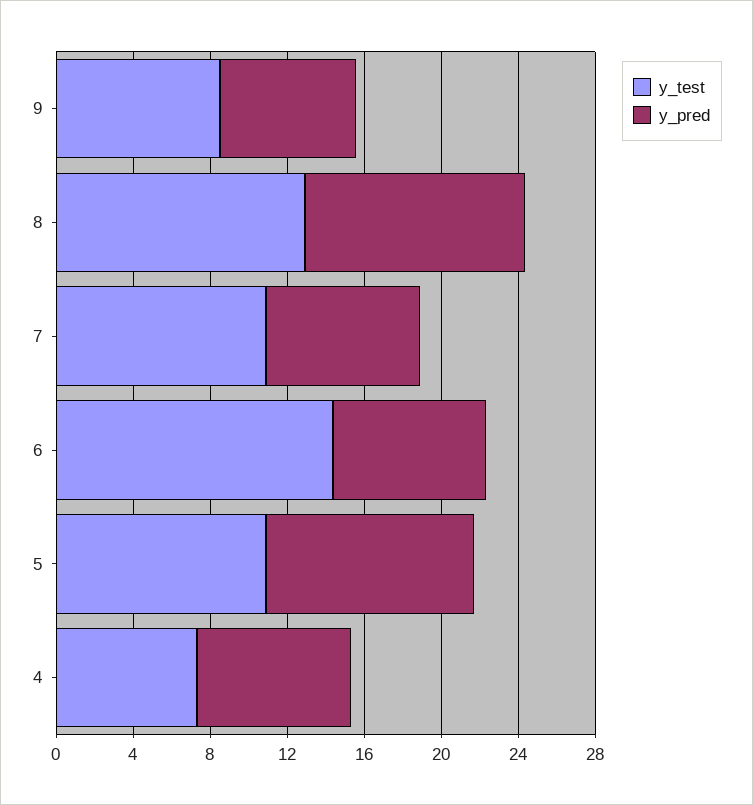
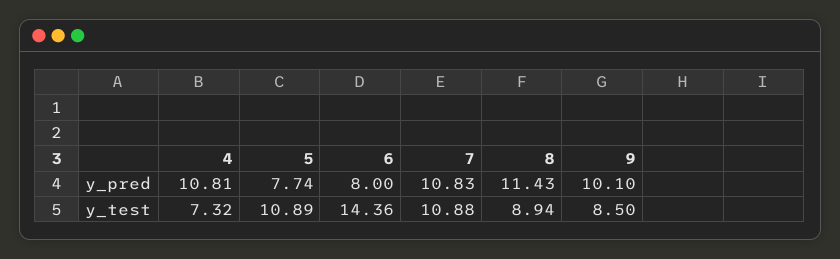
y_pred, 9: 7 -> 10.1
y_test, 8: 13 -> 8.94
y_pred, 7: 8 -> 10.83
y_pred, 5: 11 -> 7.74
y_pred, 4: 8 -> 10.81

